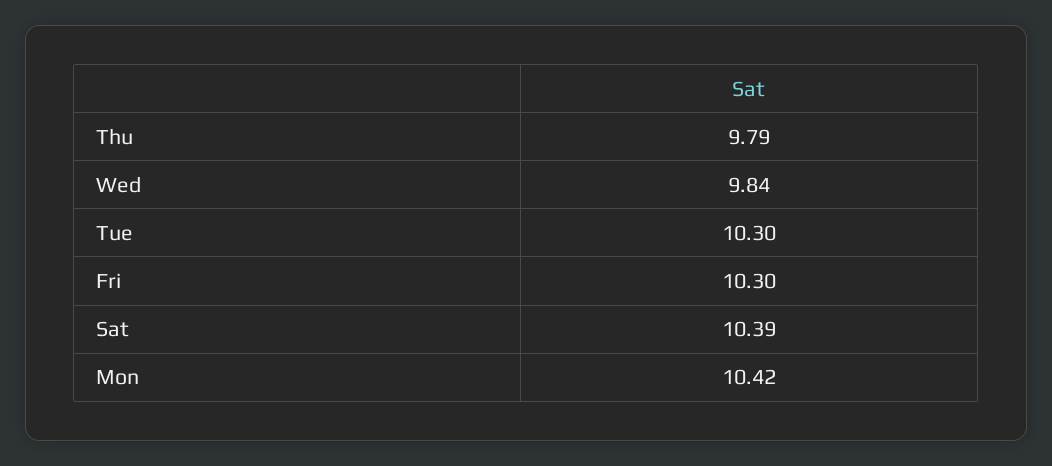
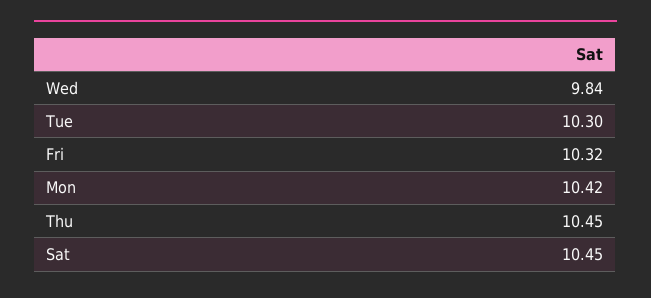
Thu: 9.79 -> 10.45
Fri: 10.3 -> 10.32
Sat: 10.39 -> 10.45

